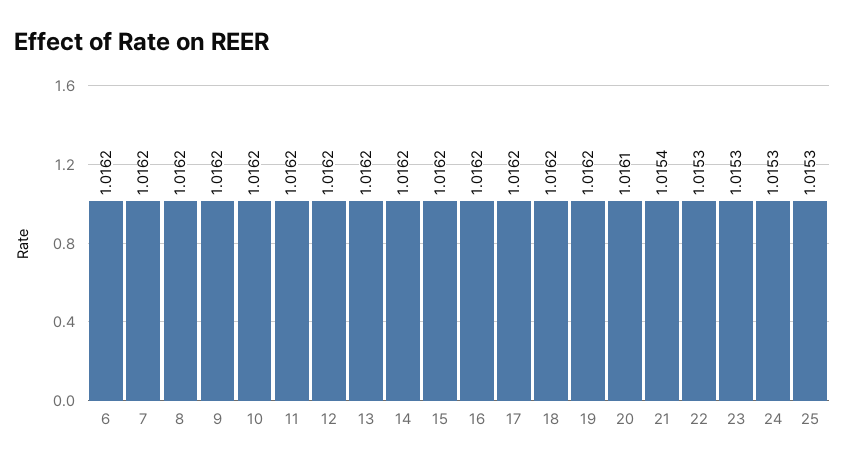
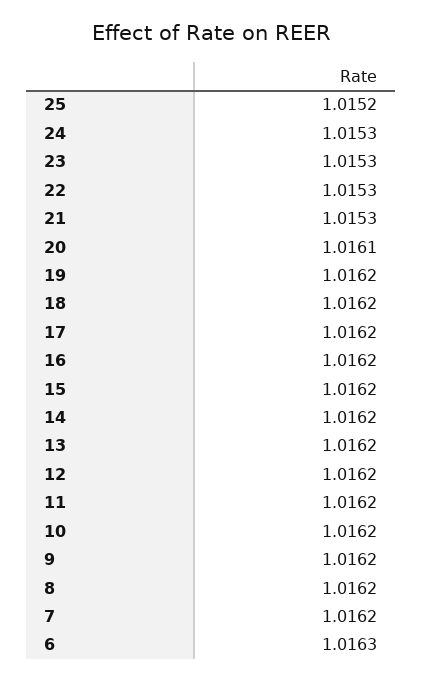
6: 1.0162 -> 1.0163
21: 1.0154 -> 1.0153
25: 1.0153 -> 1.0152

